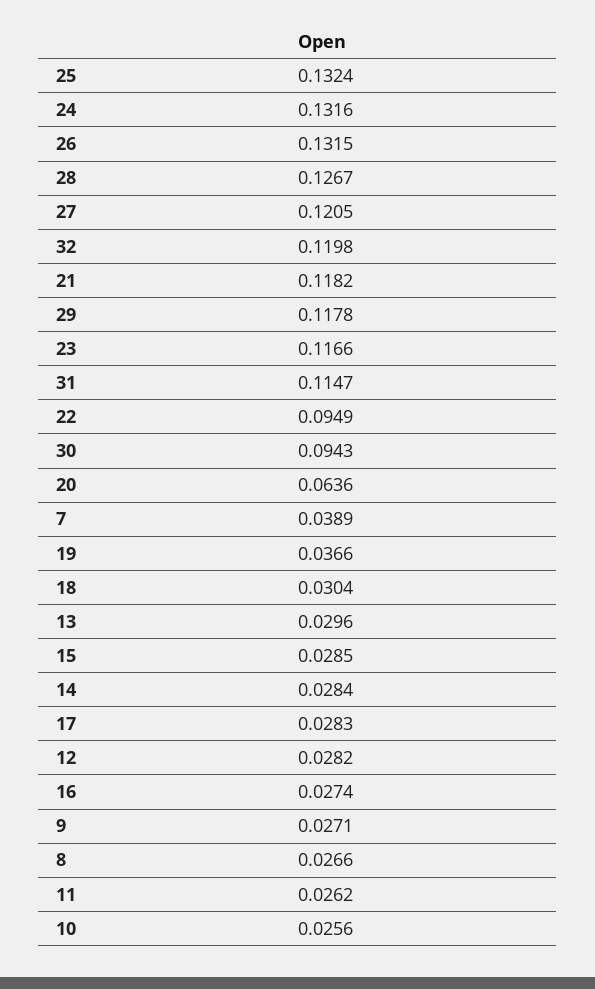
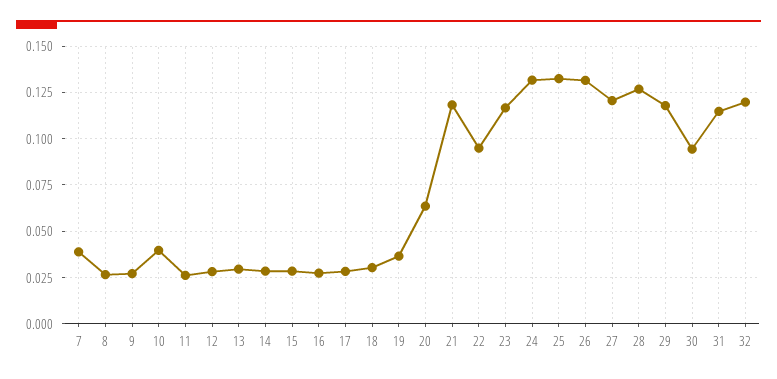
10: 0.0256 -> 0.04

